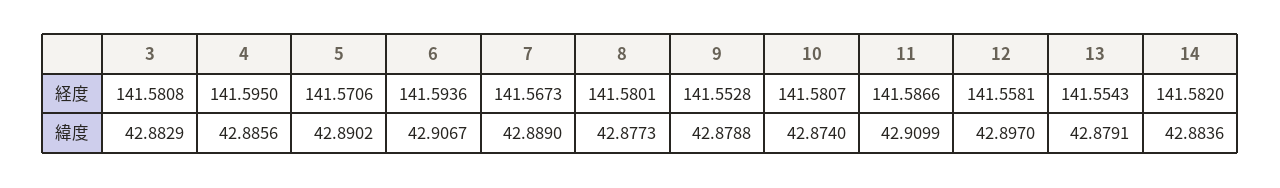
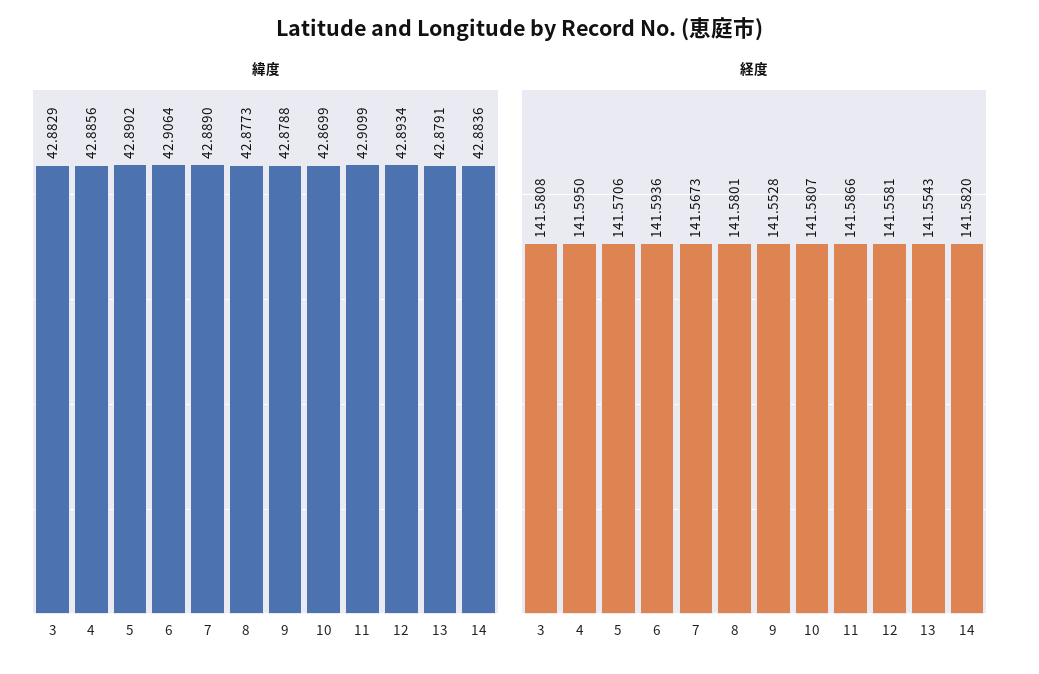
緯度, 6: 42.9067 -> 42.9064
緯度, 10: 42.874 -> 42.8699
緯度, 12: 42.897 -> 42.8934

